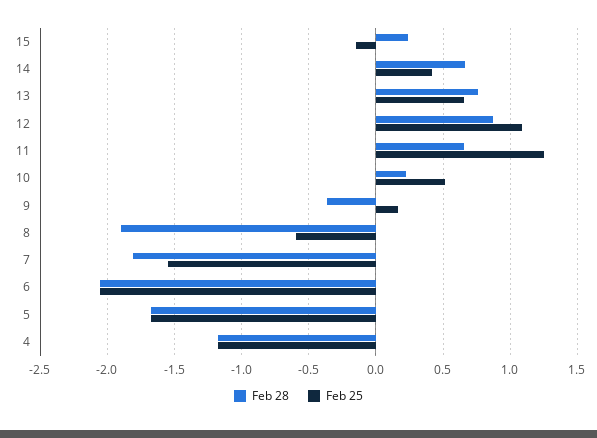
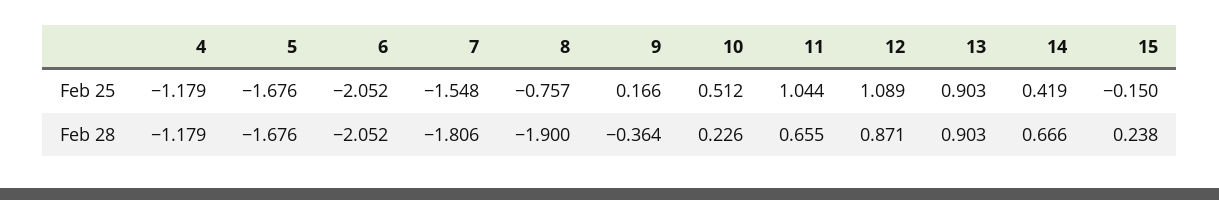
Feb 28, 13: 0.75 -> 0.903
Feb 25, 13: 0.65 -> 0.903
Feb 25, 11: 1.25 -> 1.044
Feb 25, 8: -0.6 -> -0.757

